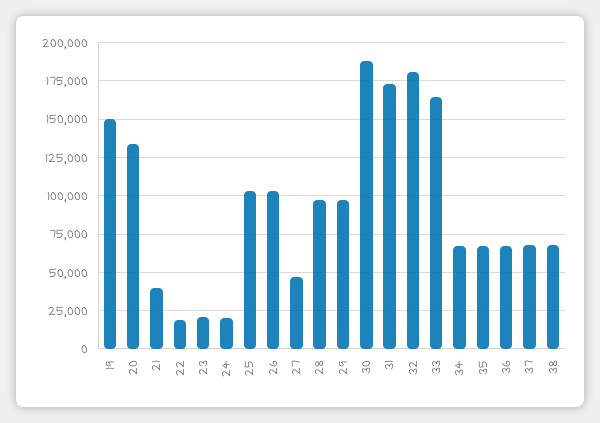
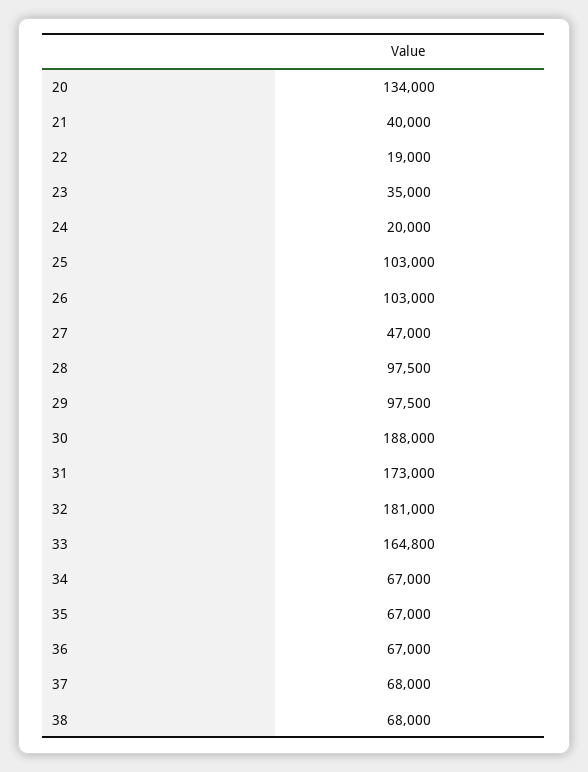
19: 150000 -> none
23: 20000 -> 35000

